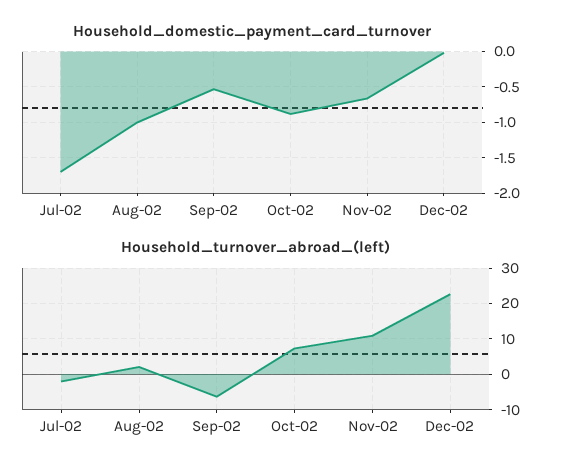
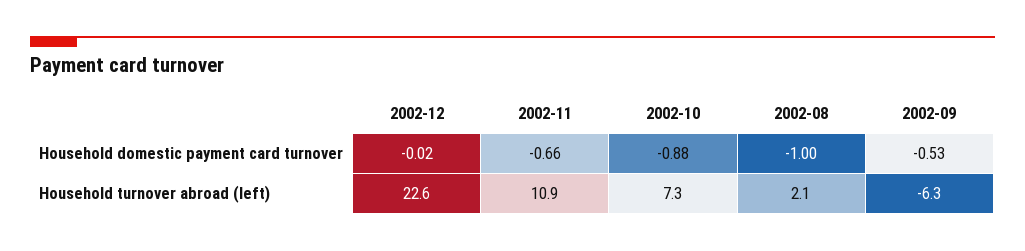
Household_domestic_payment_card_turnover, Jul-02: -1.7 -> none
Household_turnover_abroad_(left), Jul-02: -2 -> none

